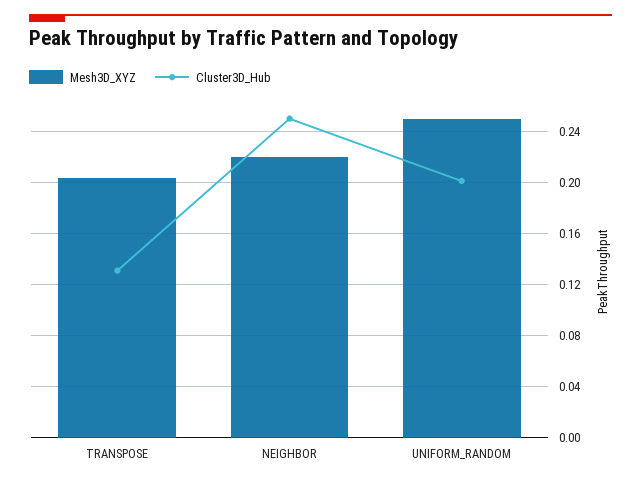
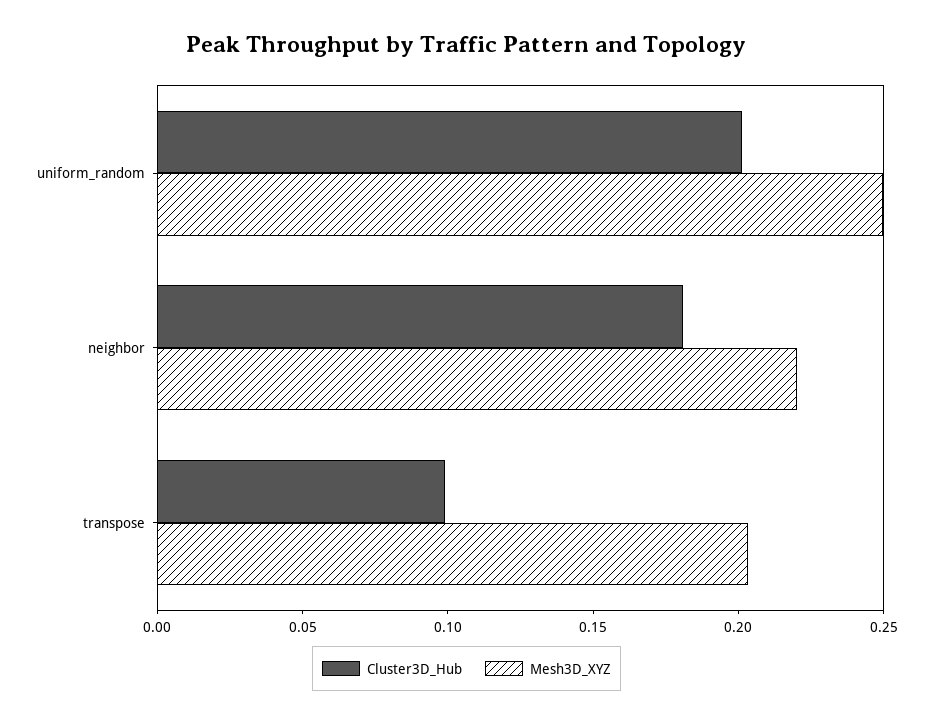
Cluster3D_Hub, TRANSPOSE: 0.13 -> 0.1
Cluster3D_Hub, NEIGHBOR: 0.25 -> 0.18

